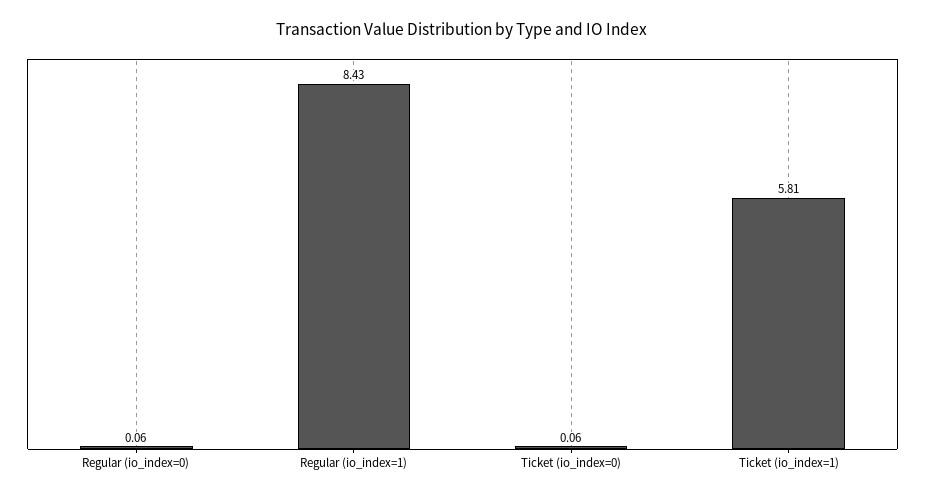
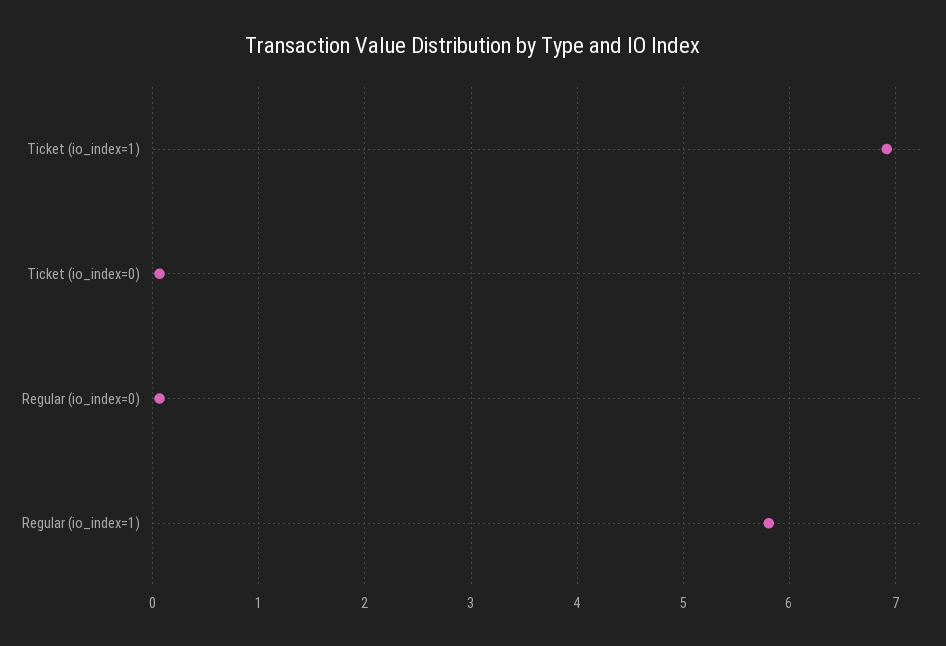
Regular (io_index=1): 8.43 -> 5.8
Ticket (io_index=1): 5.81 -> 6.9

